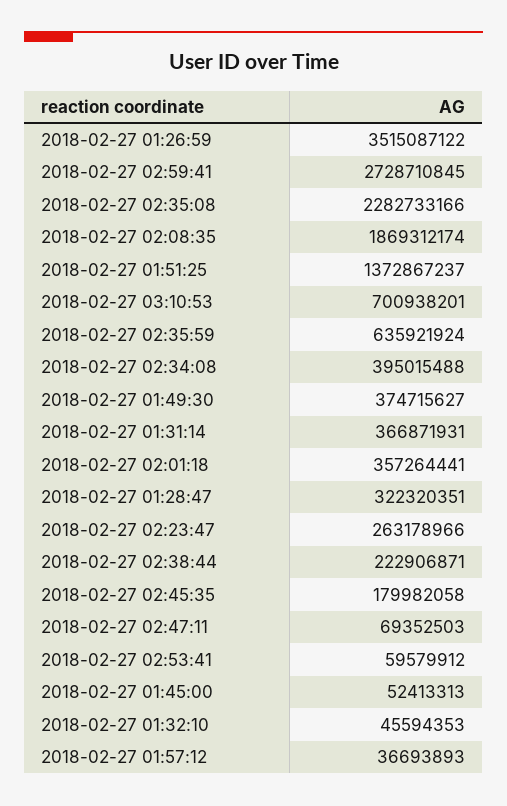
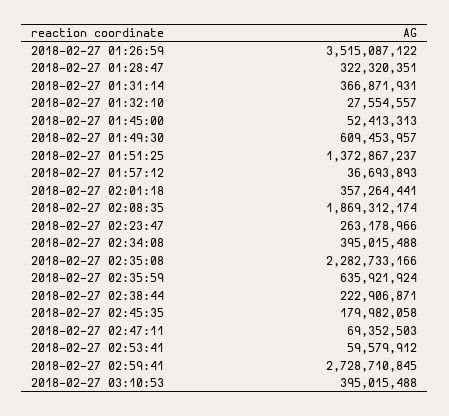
2018-02-27 03:10:53: 700938201 -> 395015488
2018-02-27 01:49:30: 374715627 -> 609453957
2018-02-27 01:32:10: 45594353 -> 27554557

